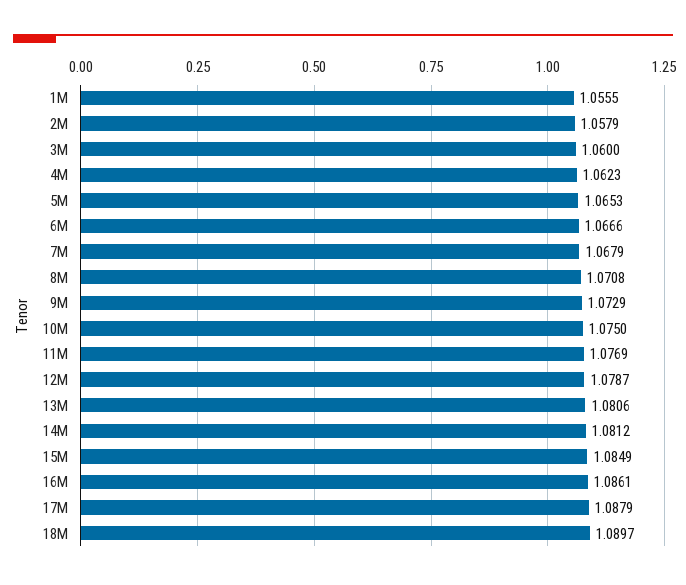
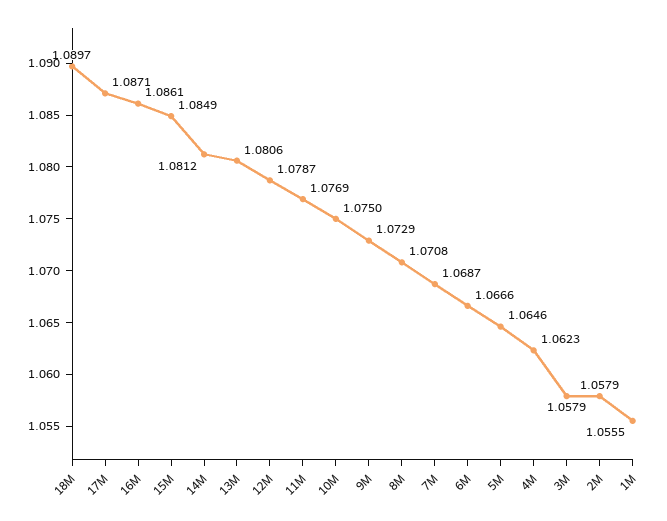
3M: 1.06 -> 1.0579
5M: 1.0653 -> 1.0646
7M: 1.0679 -> 1.0687
17M: 1.0879 -> 1.0871

